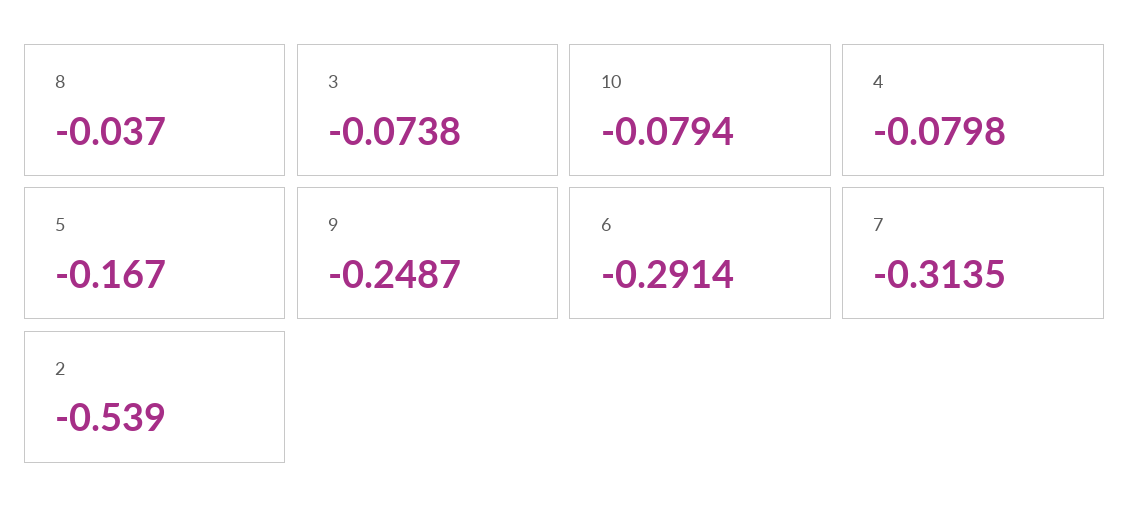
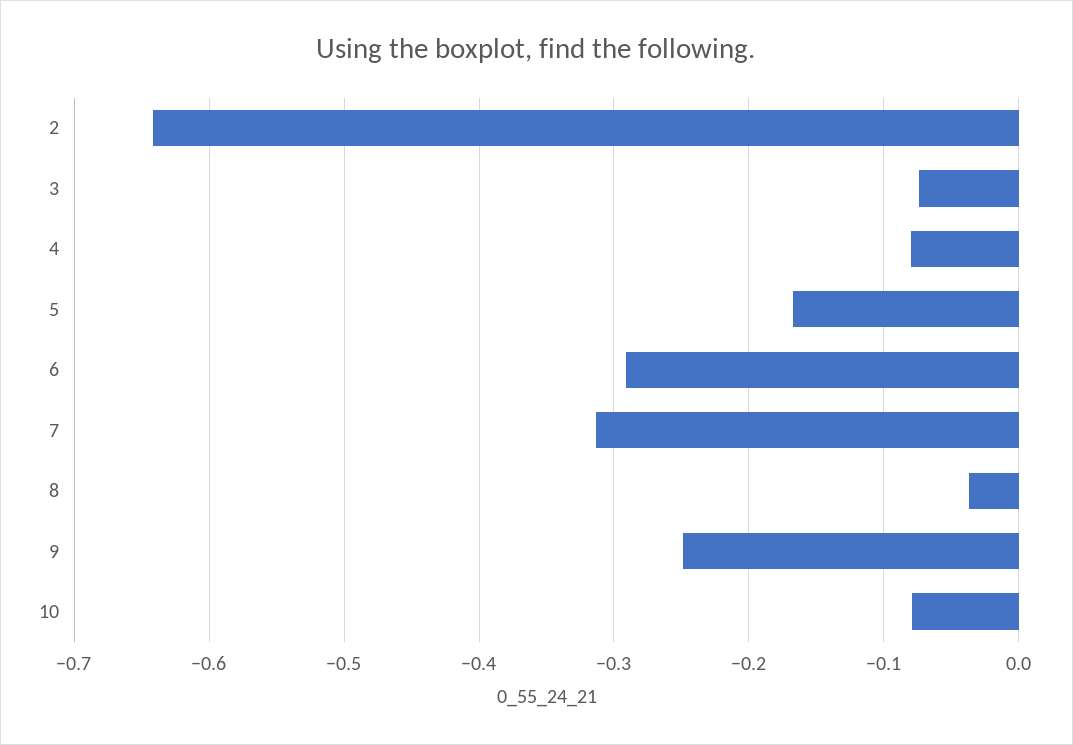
2: -0.539 -> -0.64

